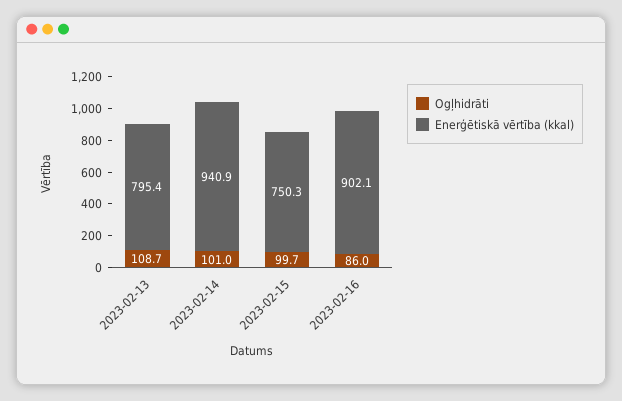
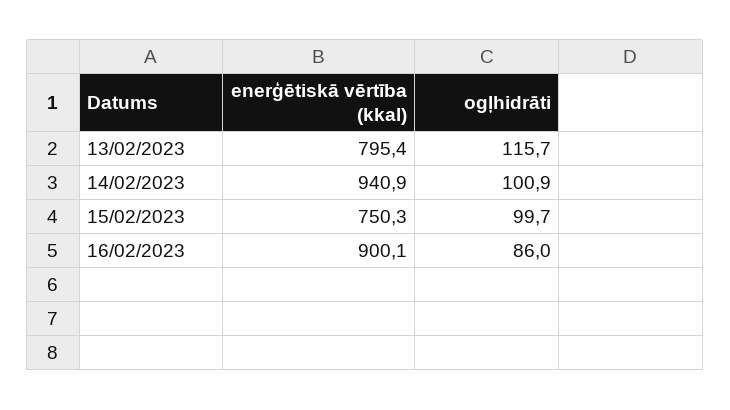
Ogļhidrāti, 2023-02-13: 108.7 -> 115.7
Ogļhidrāti, 2023-02-14: 101 -> 100.9
Enerģētiskā vērtība (kkal), 2023-02-16: 902.1 -> 900.1

